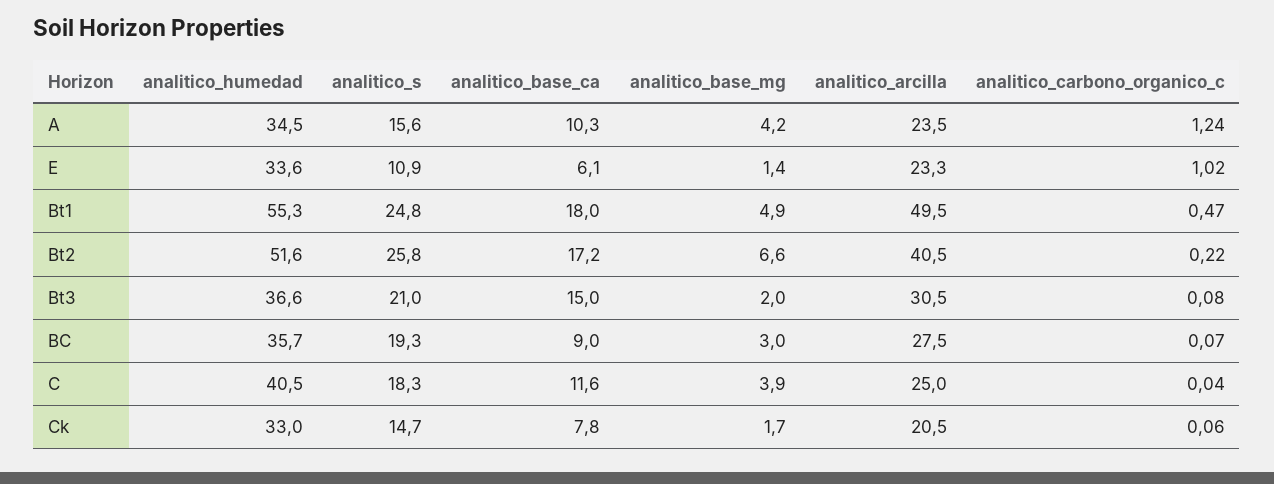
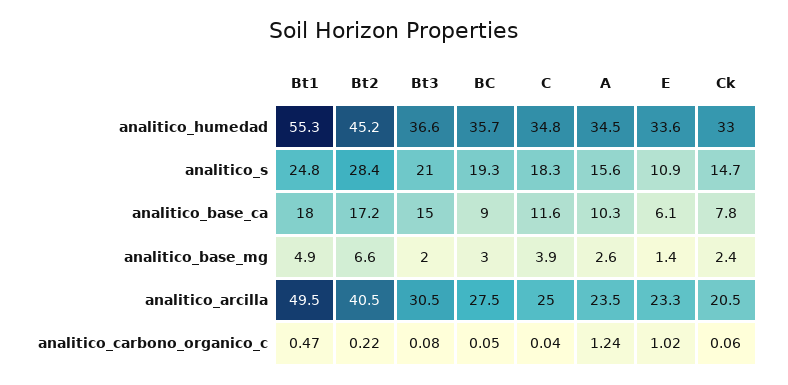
analitico_base_mg, A: 4.2 -> 2.6
analitico_humedad, Bt2: 51.6 -> 45.2
analitico_s, Bt2: 25.8 -> 28.4
analitico_carbono_organico_c, BC: 0.07 -> 0.05
analitico_humedad, C: 40.5 -> 34.8
analitico_base_mg, Ck: 1.7 -> 2.4

